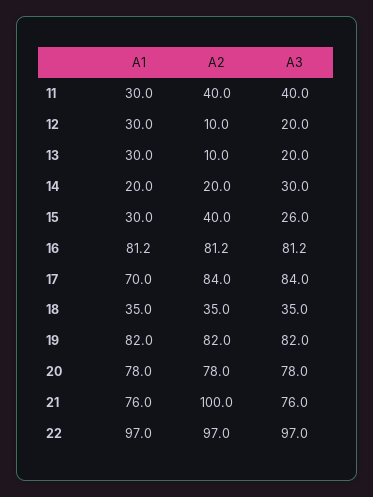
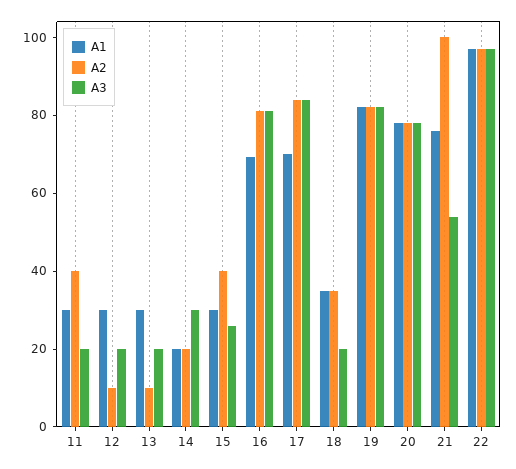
A3, 11: 40 -> 20
A1, 16: 81.2 -> 70
A3, 18: 35 -> 20
A3, 21: 76 -> 55

